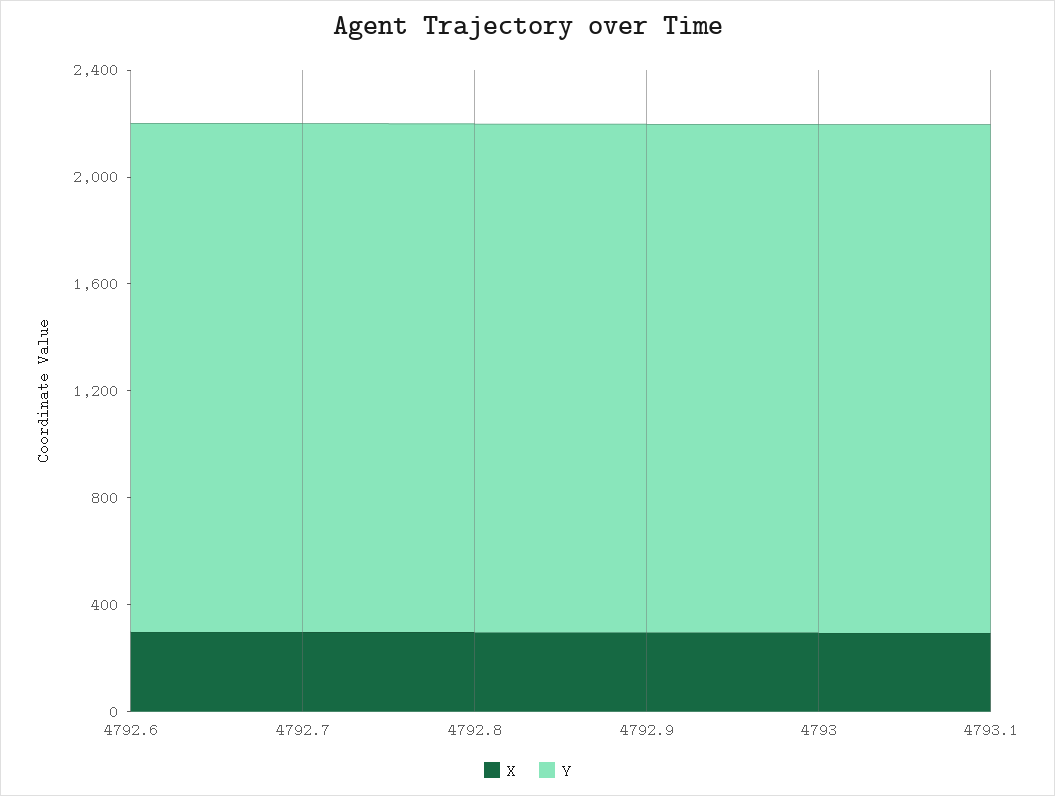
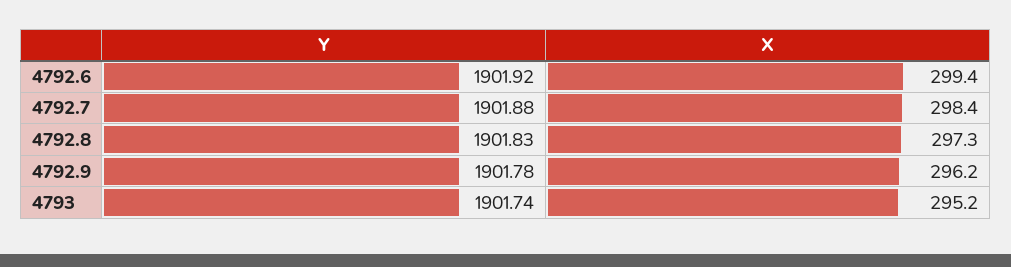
X, 4793.1: 300 -> none
Y, 4793.1: 1900 -> none

